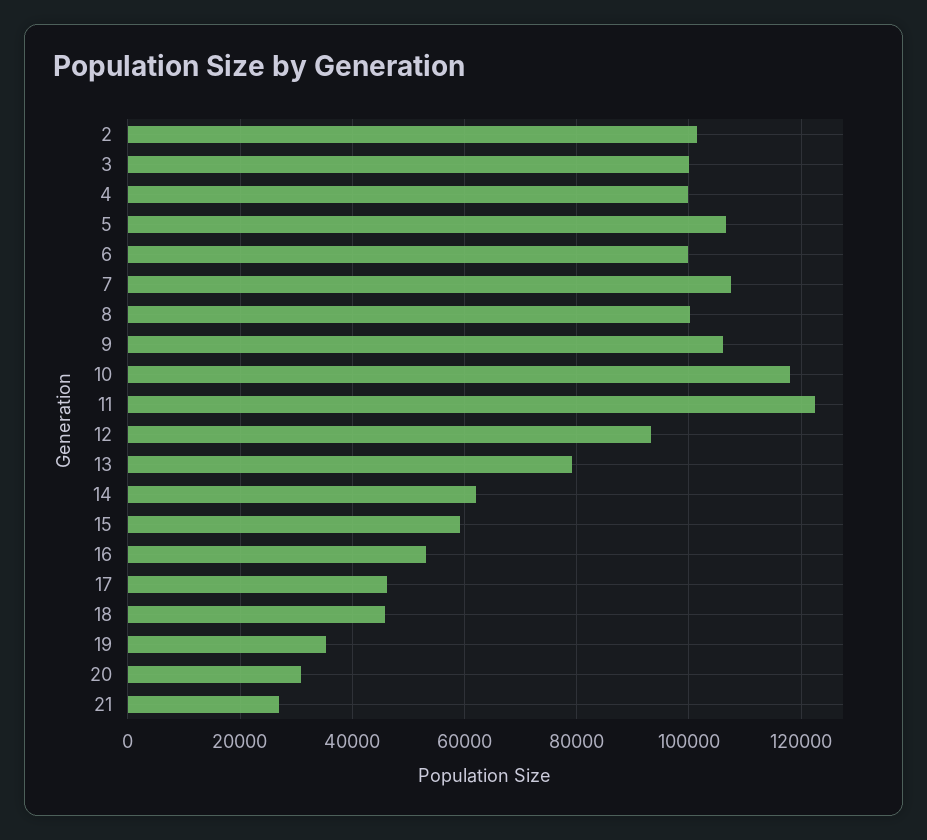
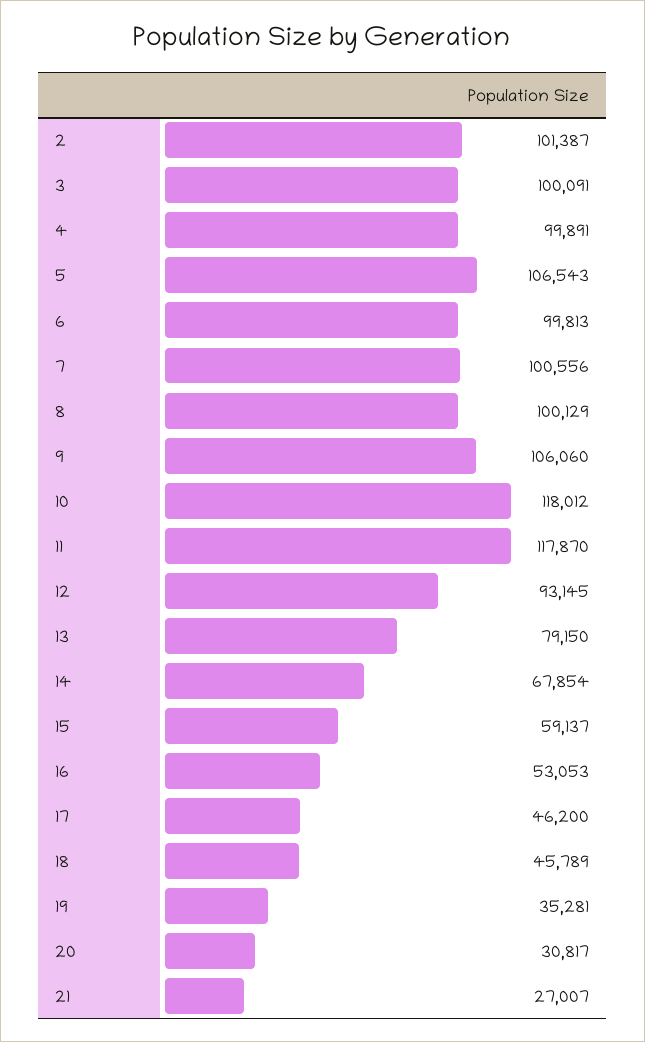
7: 108000 -> 100556
11: 122000 -> 117870
14: 62000 -> 67854

